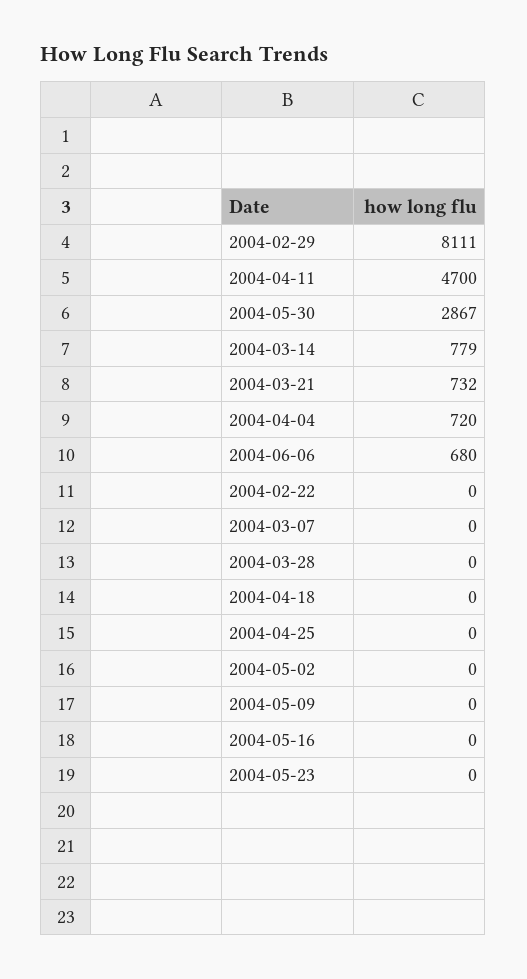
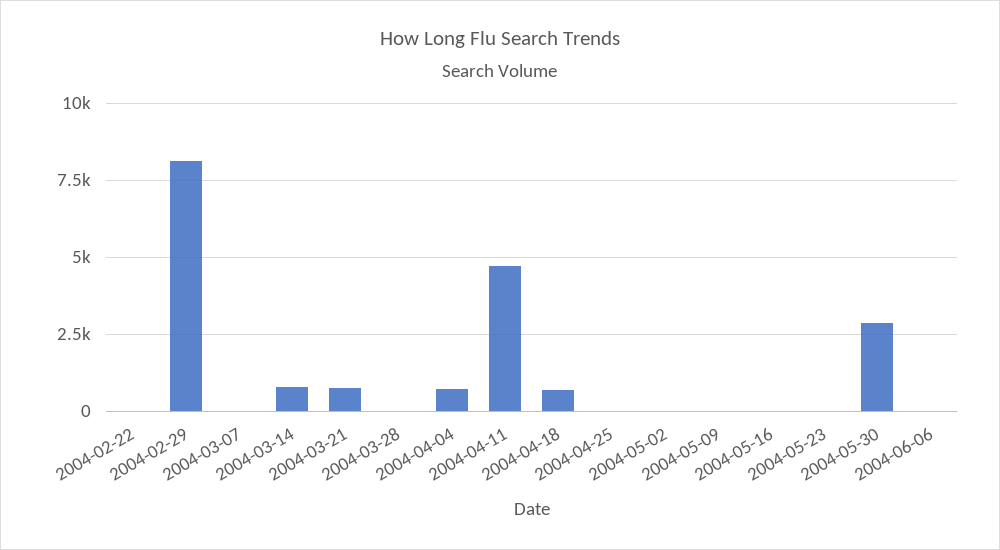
2004-06-06: 680 -> 0
2004-04-18: 0 -> 750

